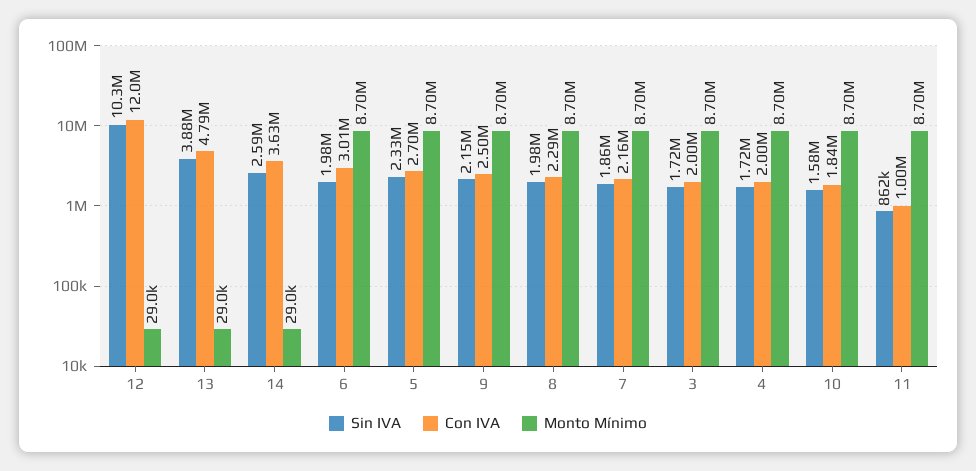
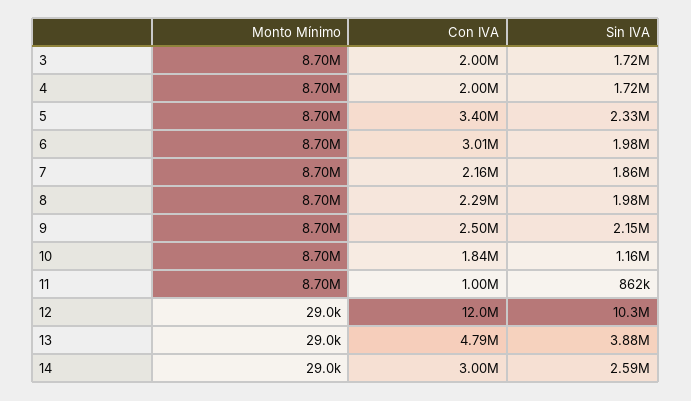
Con IVA, 14: 3630000 -> 3000000
Con IVA, 5: 2700000 -> 3400000
Sin IVA, 10: 1580000 -> 1160000

